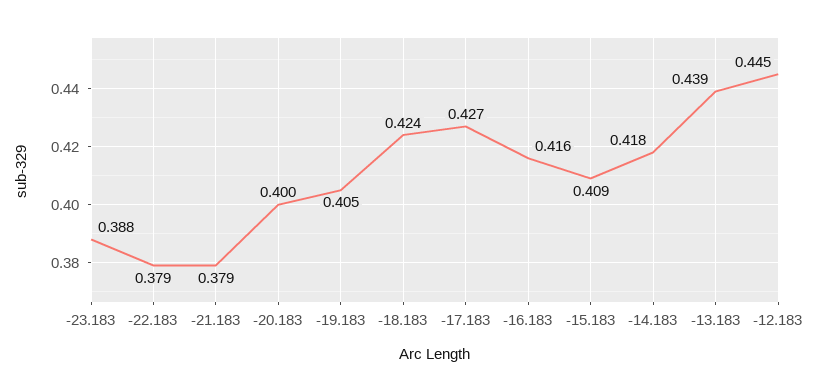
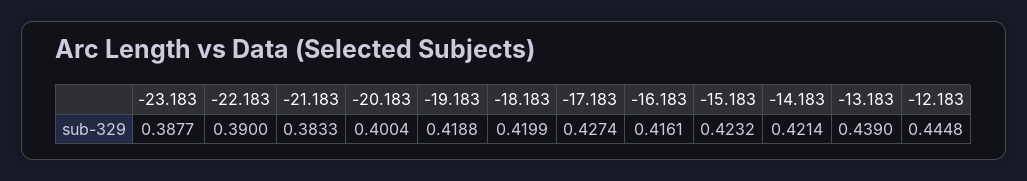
-22.183: 0.379 -> 0.39
-21.183: 0.379 -> 0.3833
-19.183: 0.405 -> 0.4188
-18.183: 0.424 -> 0.4199
-15.183: 0.409 -> 0.4232
-14.183: 0.418 -> 0.4214

